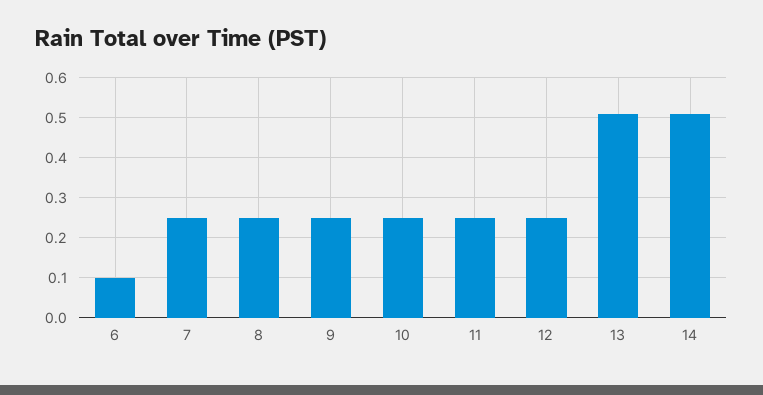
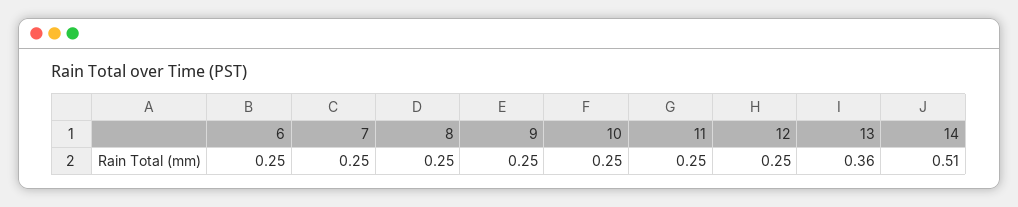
6: 0.1 -> 0.25
13: 0.5 -> 0.36

